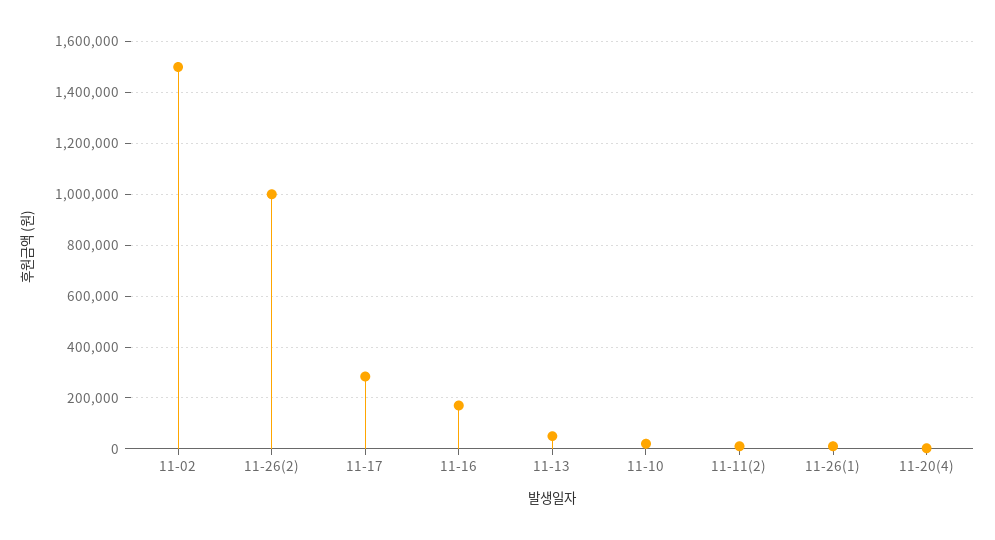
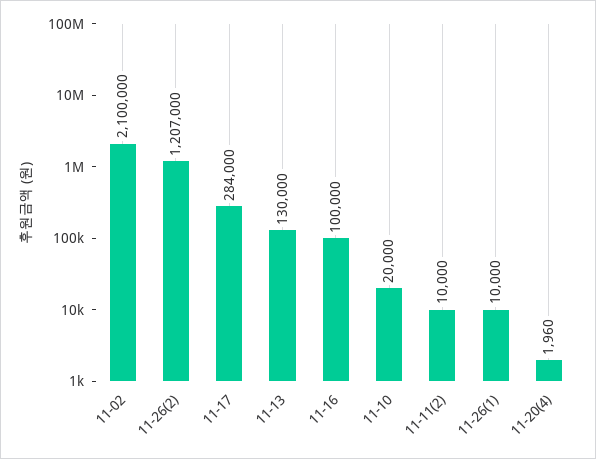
11-02: 1500000 -> 2100000
11-26(2): 1000000 -> 1207000
11-16: 175000 -> 100000
11-13: 50000 -> 130000

